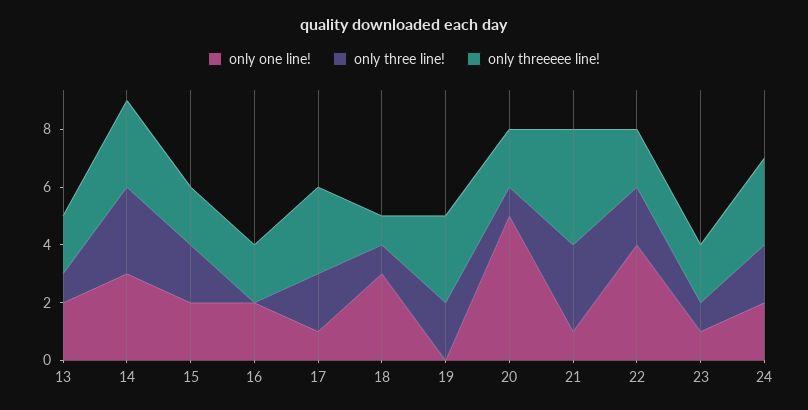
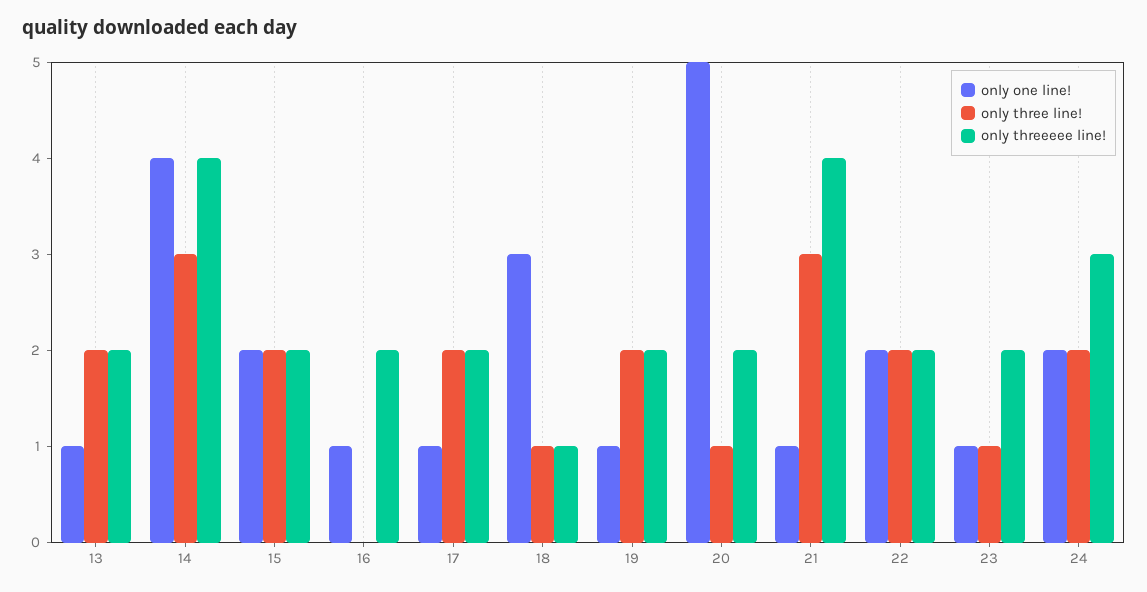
only one line!, 13: 2 -> 1
only three line!, 13: 1 -> 2
only one line!, 14: 3 -> 4
only threeeee line!, 14: 3 -> 4
only one line!, 16: 2 -> 1
only threeeee line!, 17: 3 -> 2
only one line!, 19: 0 -> 1
only threeeee line!, 19: 3 -> 2
only one line!, 22: 4 -> 2

